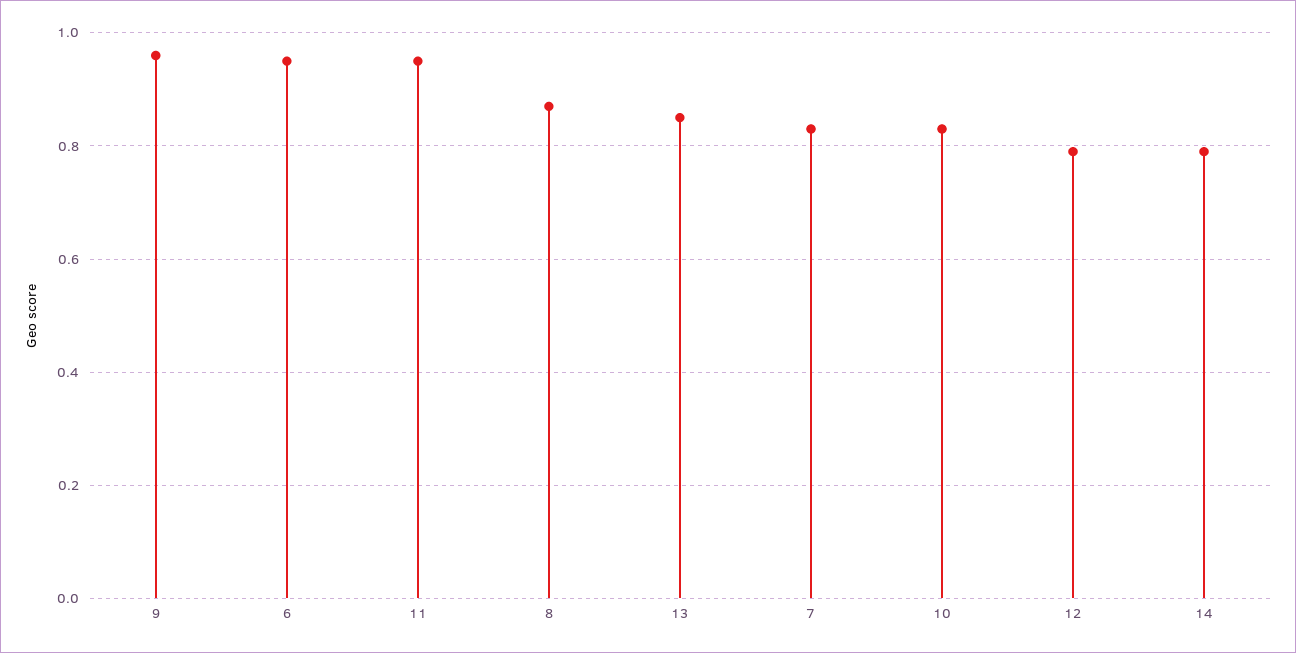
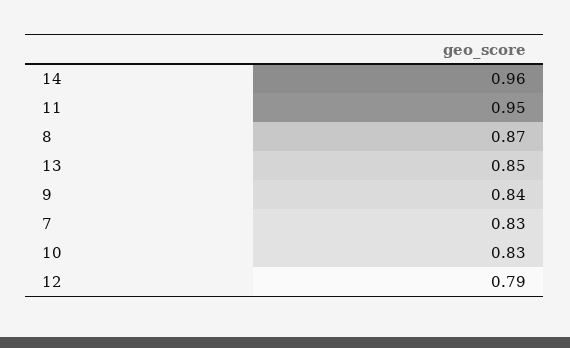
9: 0.95 -> 0.84
6: 0.95 -> none
14: 0.8 -> 0.96

